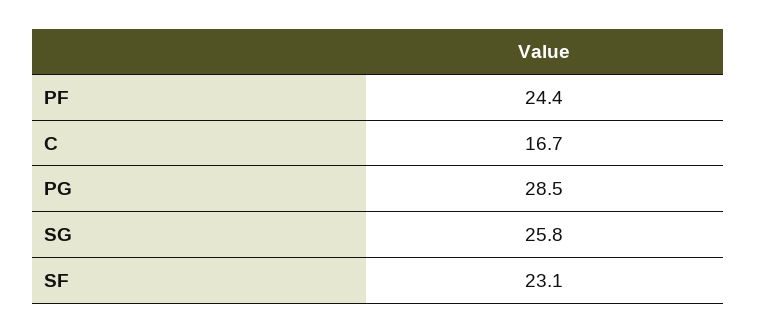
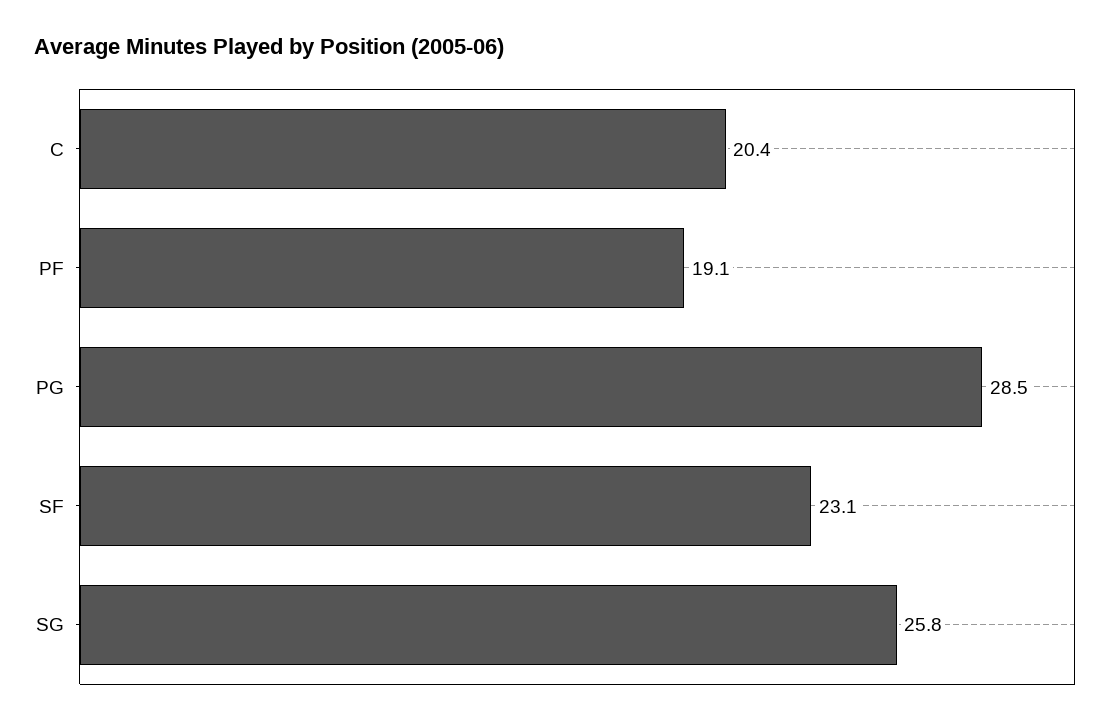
PF: 24.4 -> 19.1
C: 16.7 -> 20.4

